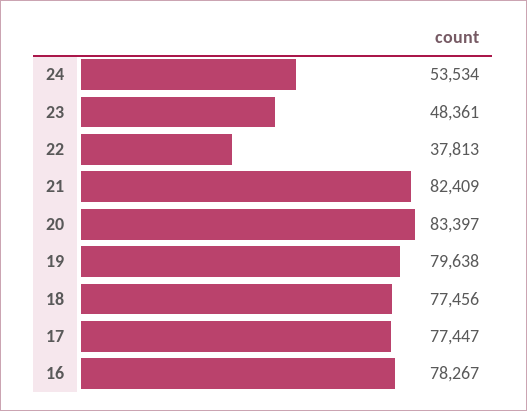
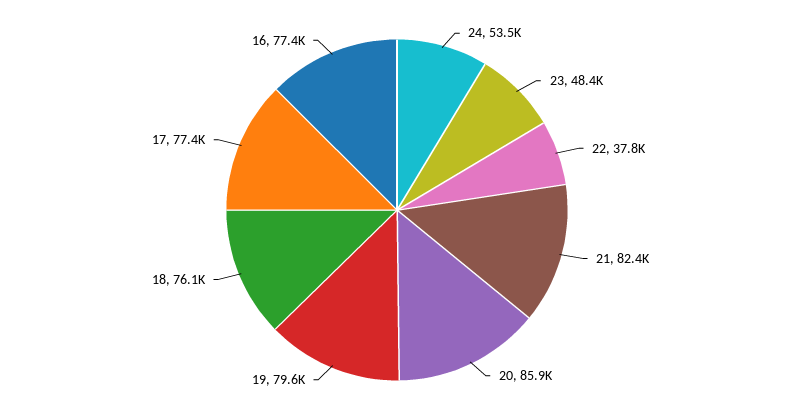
20: 83397 -> 85900
18: 77456 -> 76100
16: 78267 -> 77400

